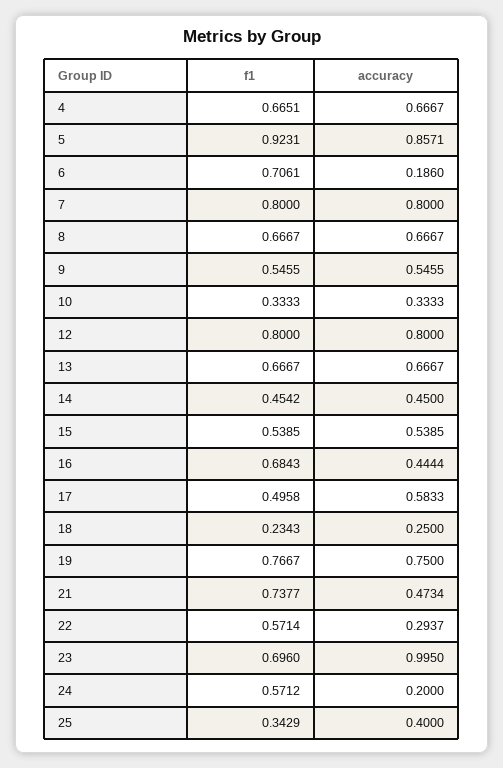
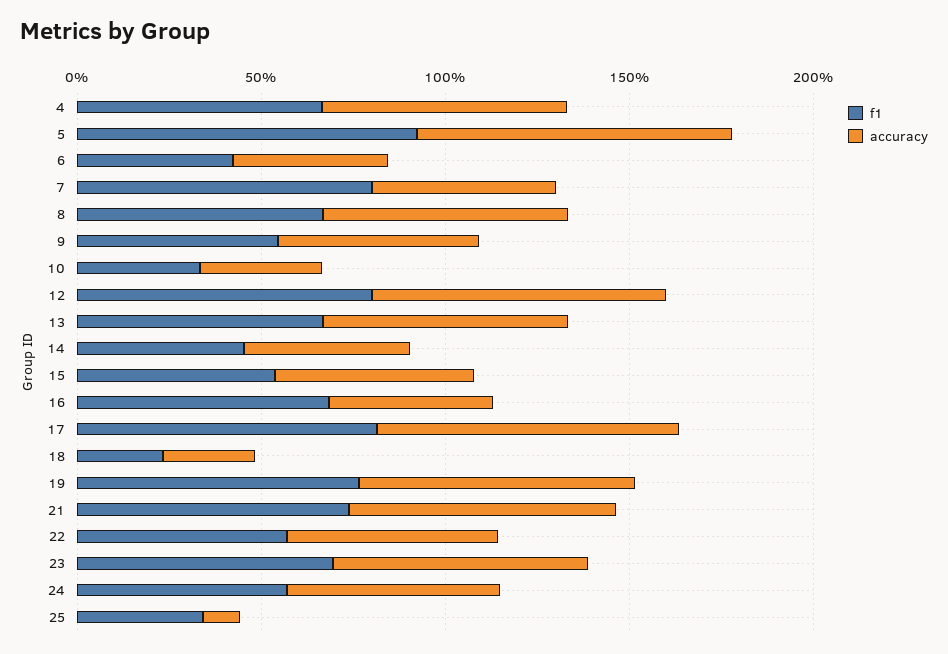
f1, 6: 0.7061 -> 0.4
accuracy, 6: 0.186 -> 0.4
accuracy, 7: 0.8 -> 0.5
f1, 17: 0.4958 -> 0.8
accuracy, 17: 0.5833 -> 0.8
accuracy, 21: 0.4734 -> 0.7
accuracy, 22: 0.2937 -> 0.6
accuracy, 23: 0.995 -> 0.7
accuracy, 24: 0.2 -> 0.6
accuracy, 25: 0.4 -> 0.1

